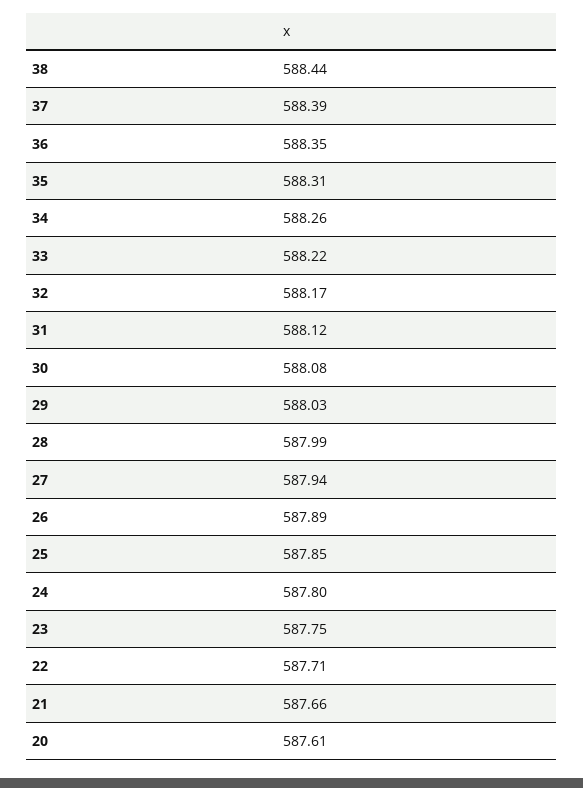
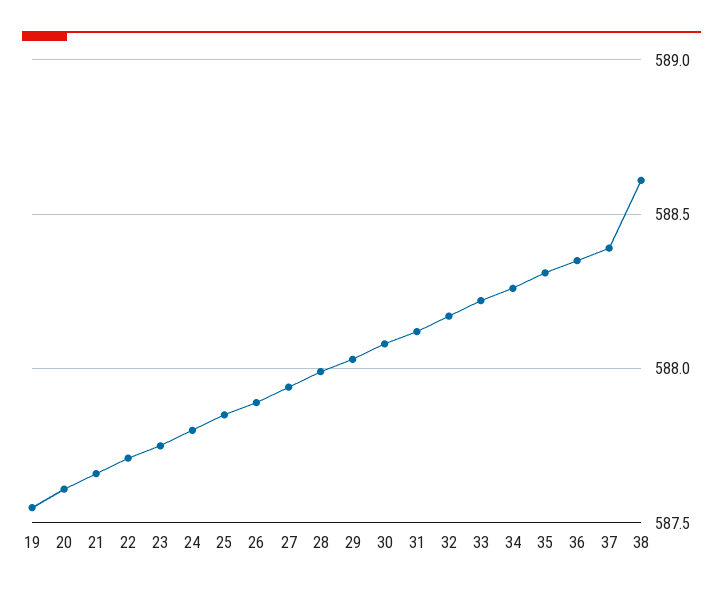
38: 588.44 -> 588.6
19: none -> 587.55

